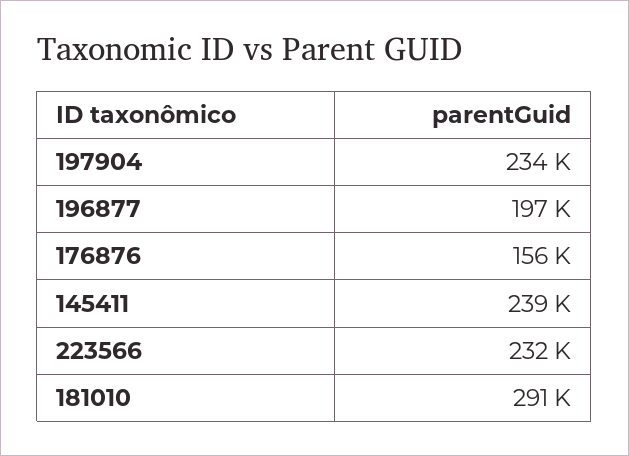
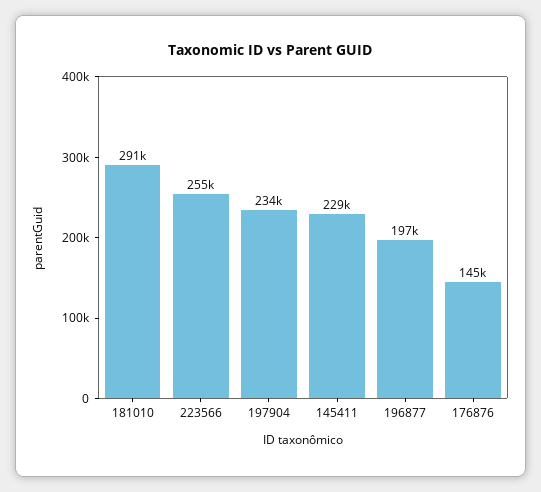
176876: 156000 -> 145000
145411: 239000 -> 229000
223566: 232000 -> 255000

